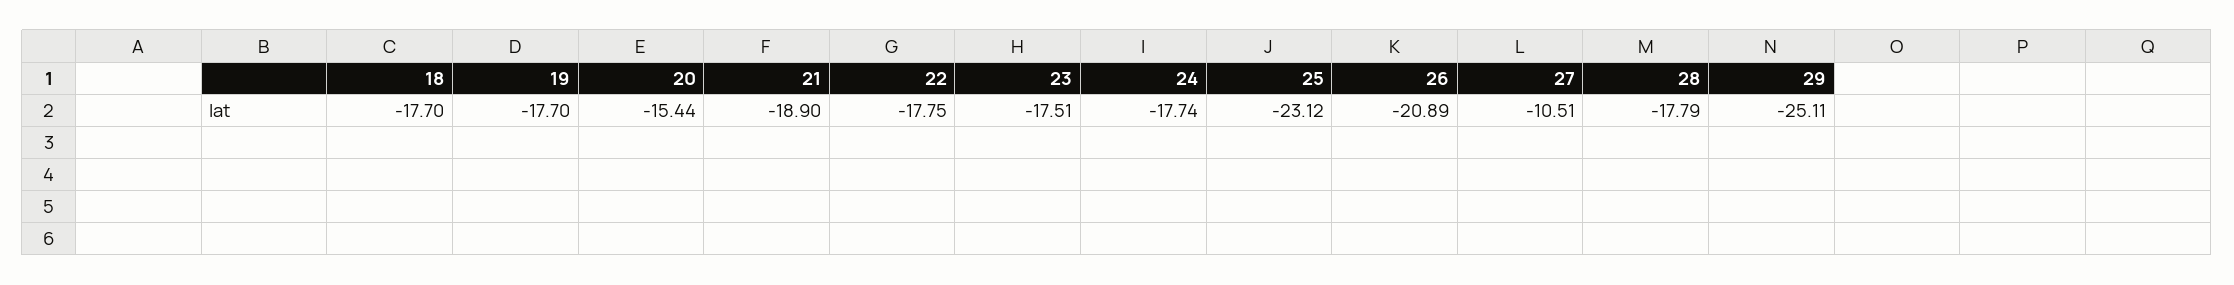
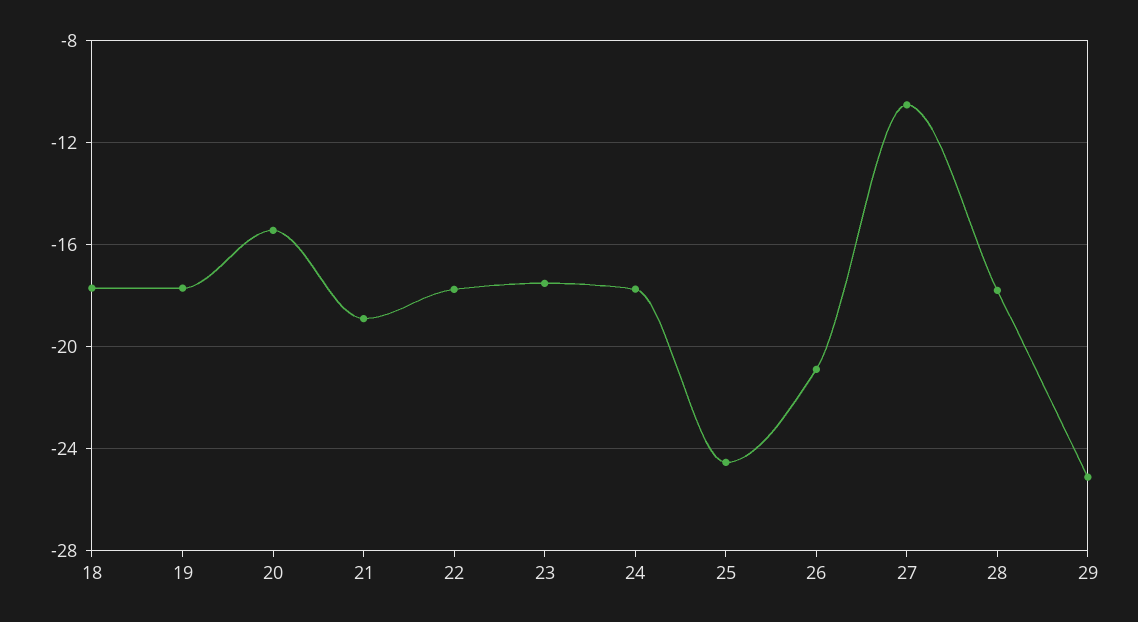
25: -23.12 -> -24.5

